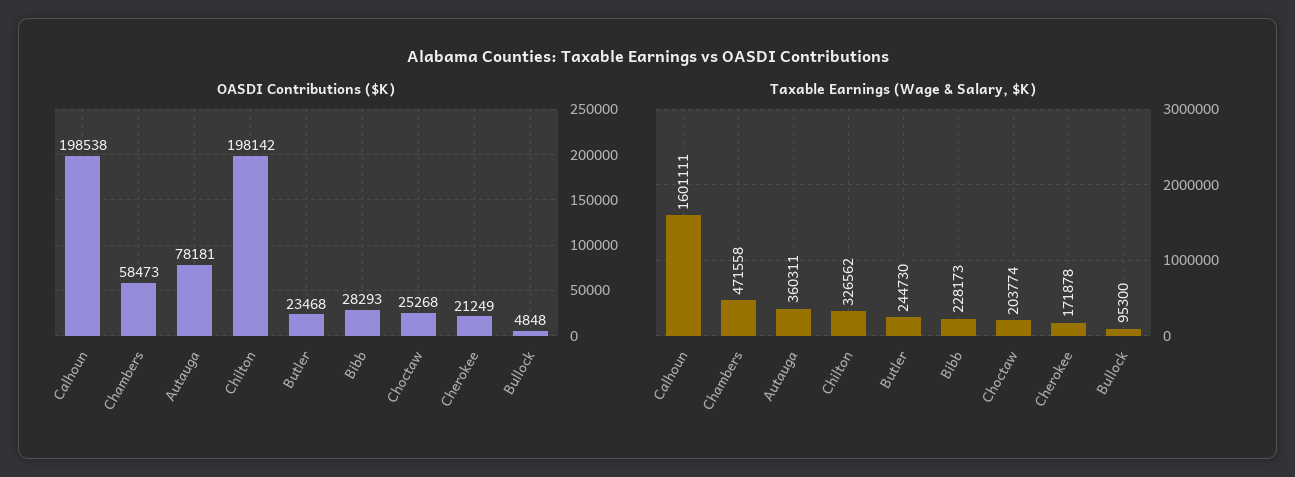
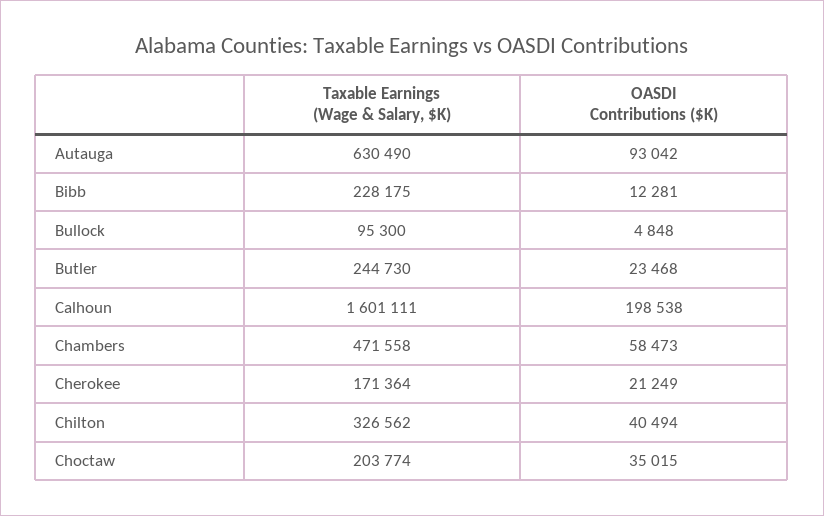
OASDI Contributions ($K), Autauga: 78181 -> 93042
OASDI Contributions ($K), Chilton: 198142 -> 40494
OASDI Contributions ($K), Bibb: 28293 -> 12281
OASDI Contributions ($K), Choctaw: 25268 -> 35015
Taxable Earnings (Wage & Salary, $K), Autauga: 360311 -> 630490
Taxable Earnings (Wage & Salary, $K), Bibb: 228173 -> 228175
Taxable Earnings (Wage & Salary, $K), Cherokee: 171878 -> 171364

